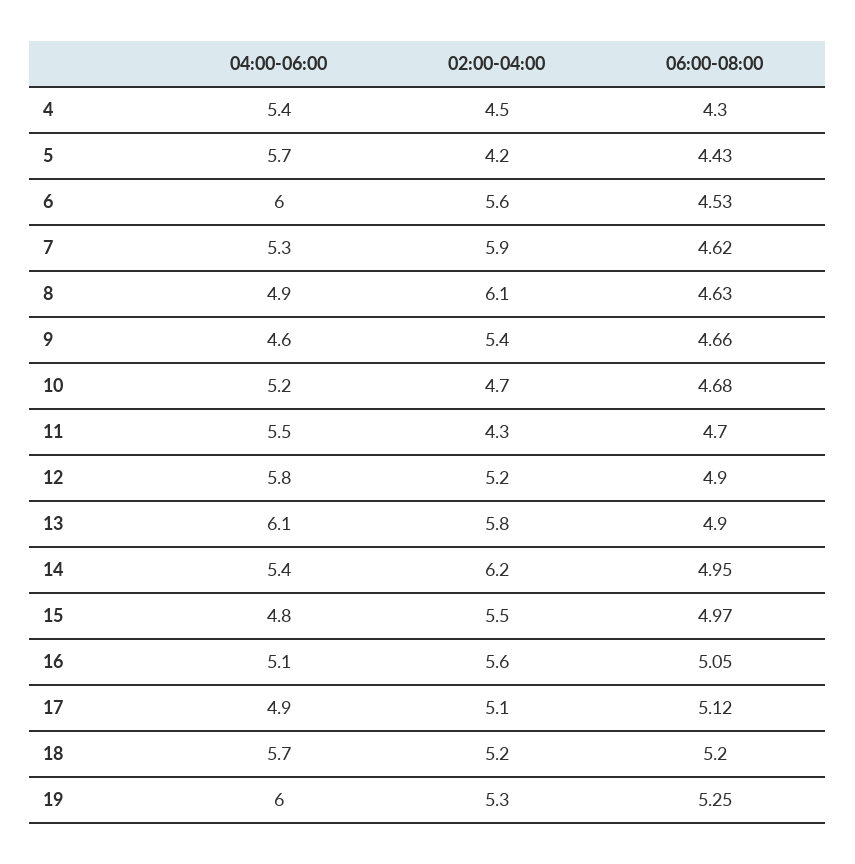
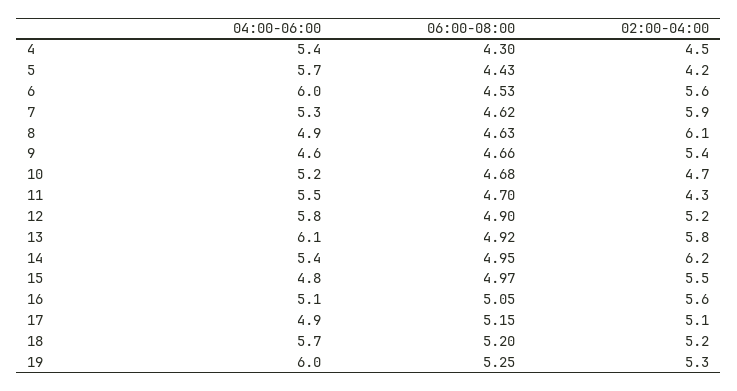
06:00-08:00, 13: 4.9 -> 4.92
06:00-08:00, 17: 5.12 -> 5.15

